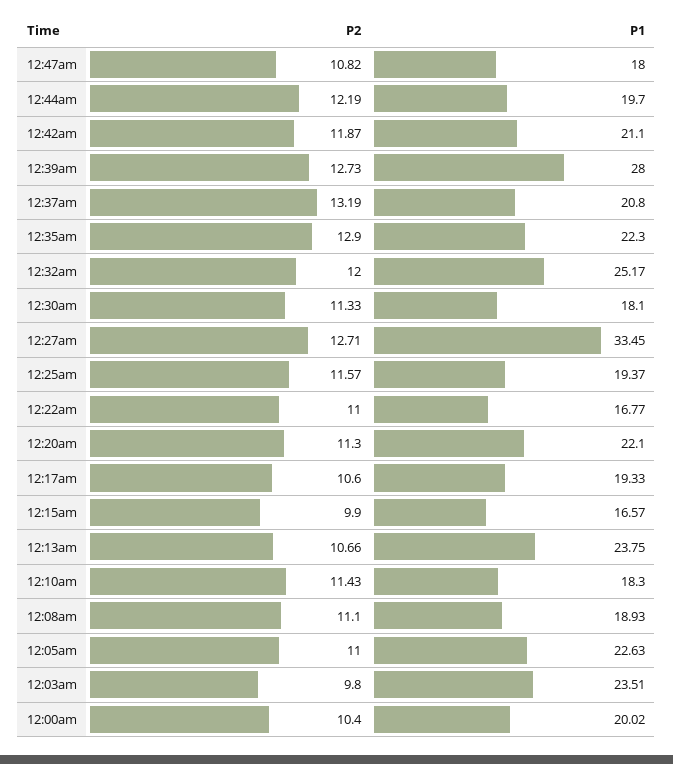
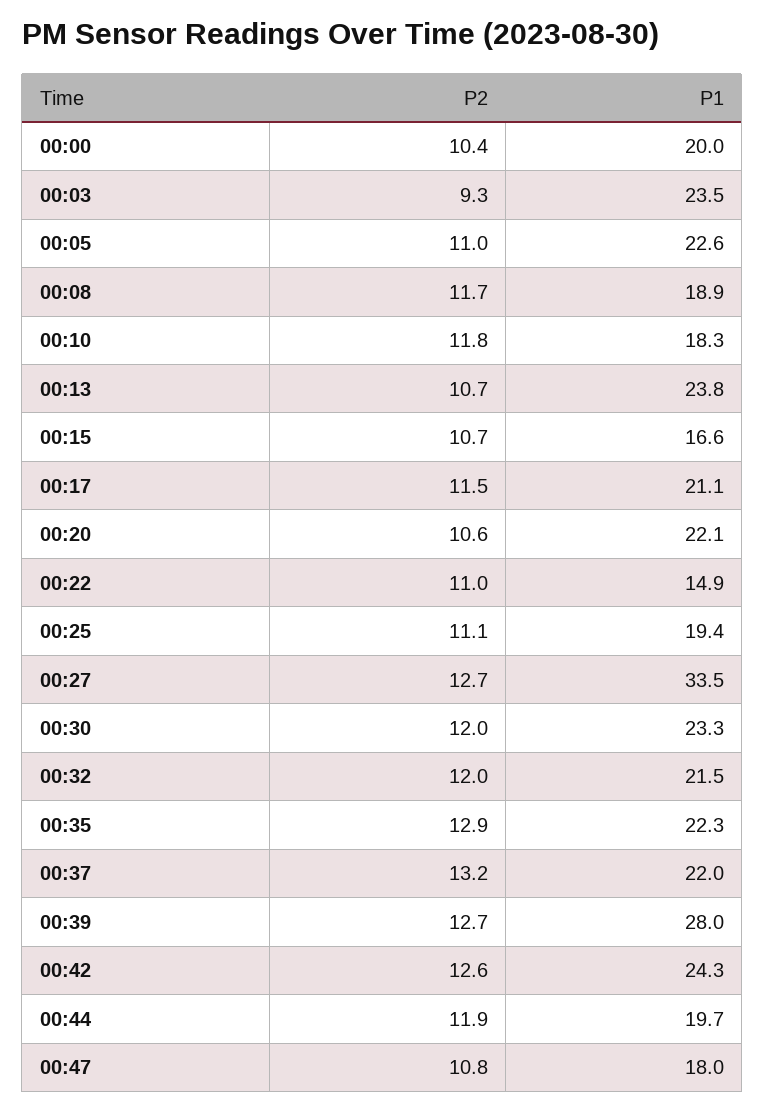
P2, 12:44am: 12.19 -> 11.9
P2, 12:42am: 11.87 -> 12.6
P1, 12:42am: 21.1 -> 24.3
P1, 12:37am: 20.8 -> 22
P1, 12:32am: 25.17 -> 21.5
P2, 12:30am: 11.33 -> 12
P1, 12:30am: 18.1 -> 23.3
P2, 12:25am: 11.57 -> 11.1
P1, 12:22am: 16.77 -> 14.9
P2, 12:20am: 11.3 -> 10.6
P2, 12:17am: 10.6 -> 11.5
P1, 12:17am: 19.33 -> 21.1
P2, 12:15am: 9.9 -> 10.7
P2, 12:10am: 11.43 -> 11.8
P2, 12:08am: 11.1 -> 11.7
P2, 12:03am: 9.8 -> 9.3

